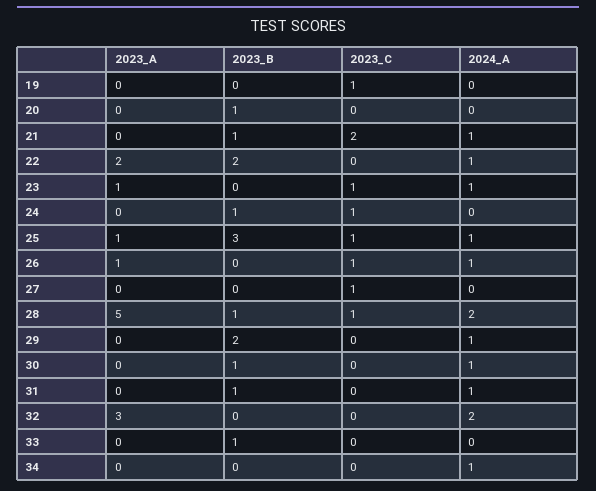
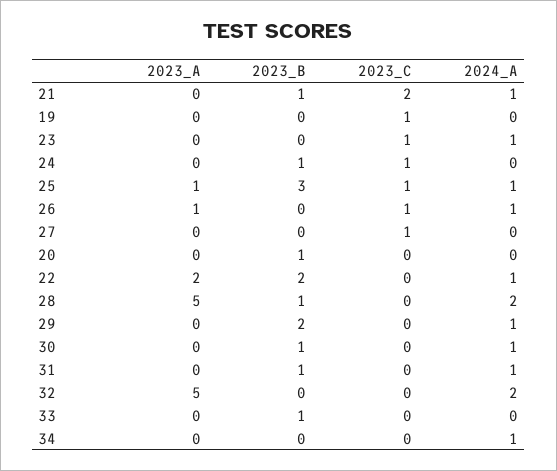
2023_A, 23: 1 -> 0
2023_C, 28: 1 -> 0
2023_A, 32: 3 -> 5

